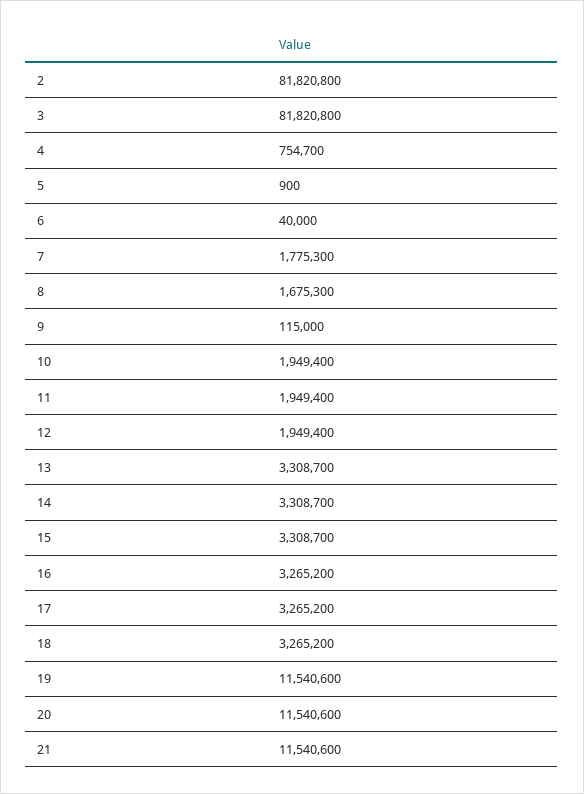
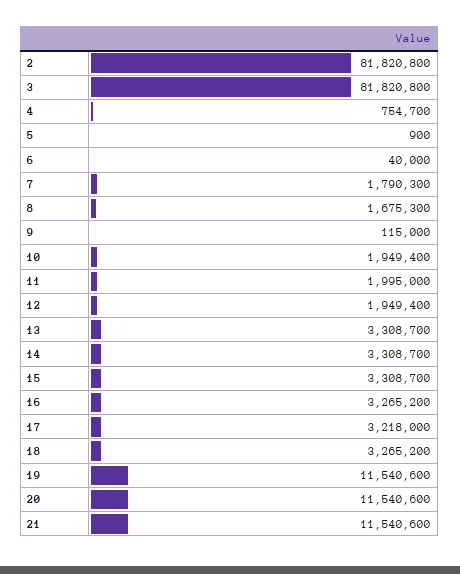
7: 1775300 -> 1790300
11: 1949400 -> 1995000
17: 3265200 -> 3218000

